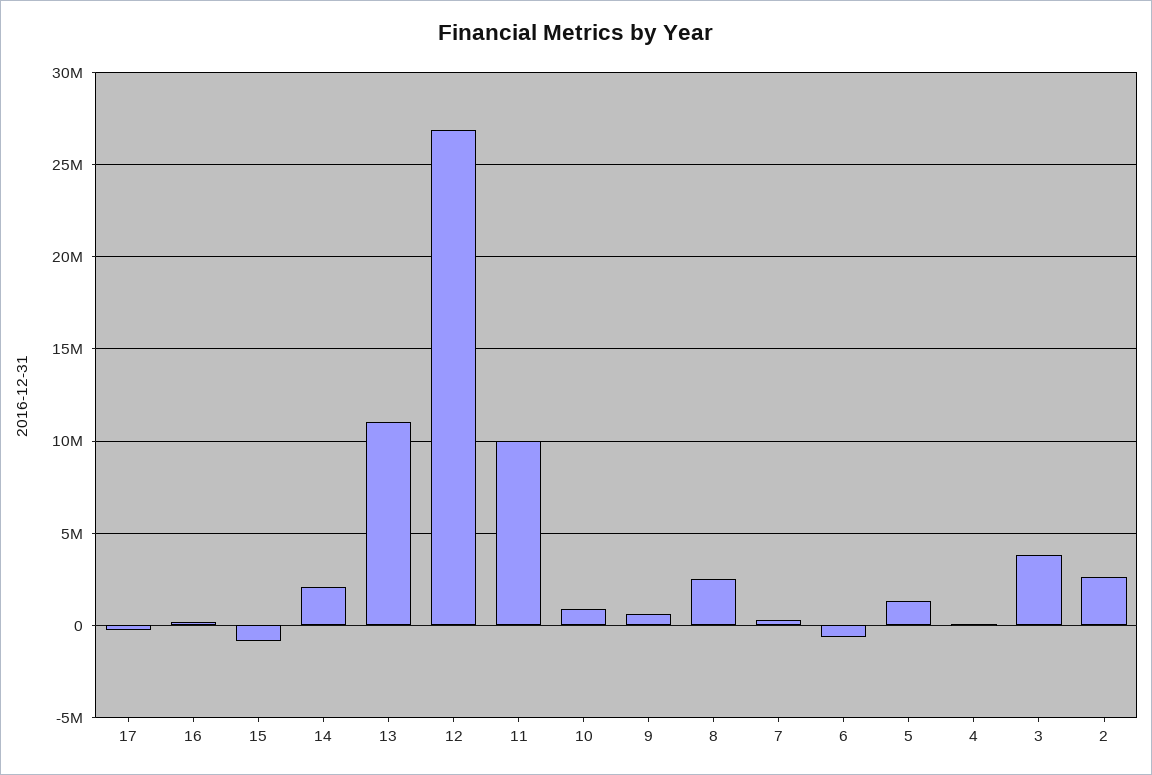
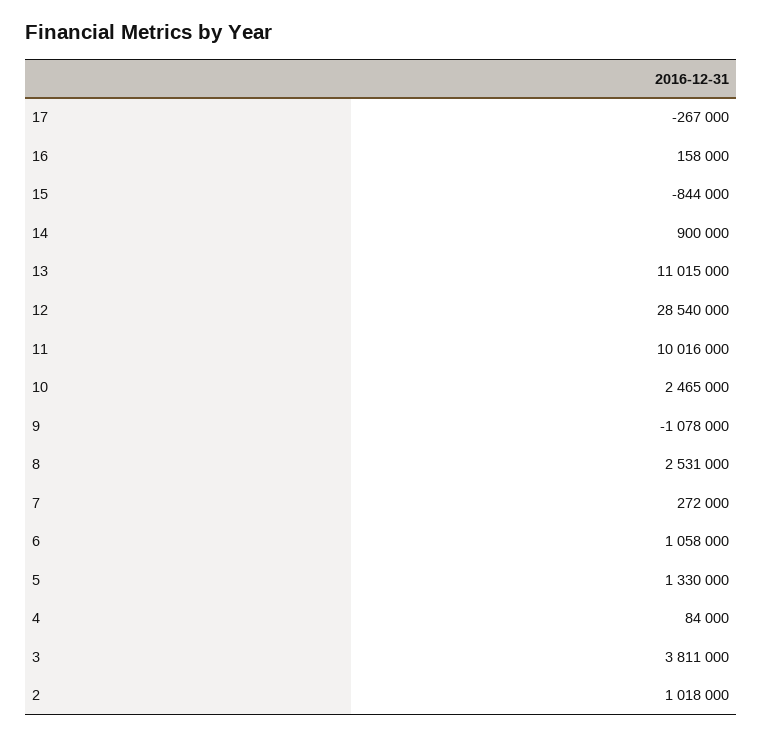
14: 2000000 -> 900000
12: 27000000 -> 28540000
10: 1000000 -> 2465000
9: 500000 -> -1078000
6: -500000 -> 1058000
2: 2500000 -> 1018000

